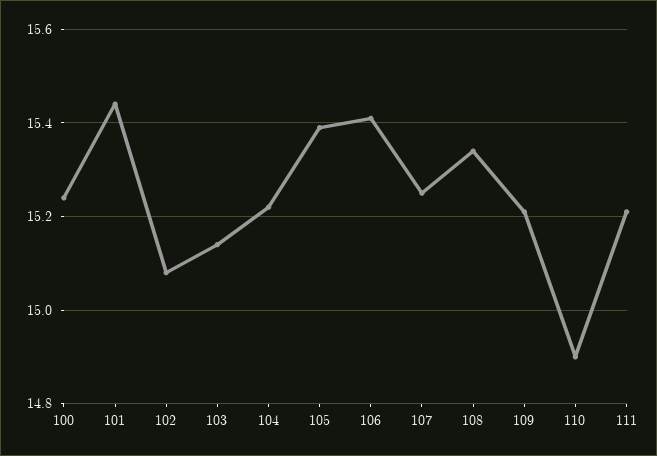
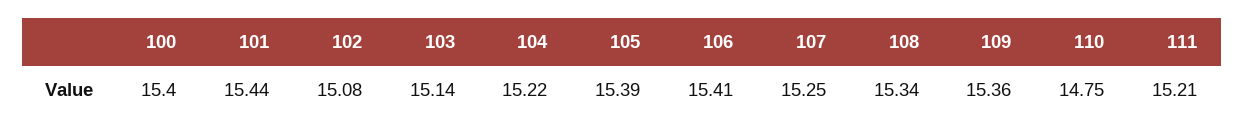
100: 15.25 -> 15.4
109: 15.2 -> 15.36
110: 14.9 -> 14.75

